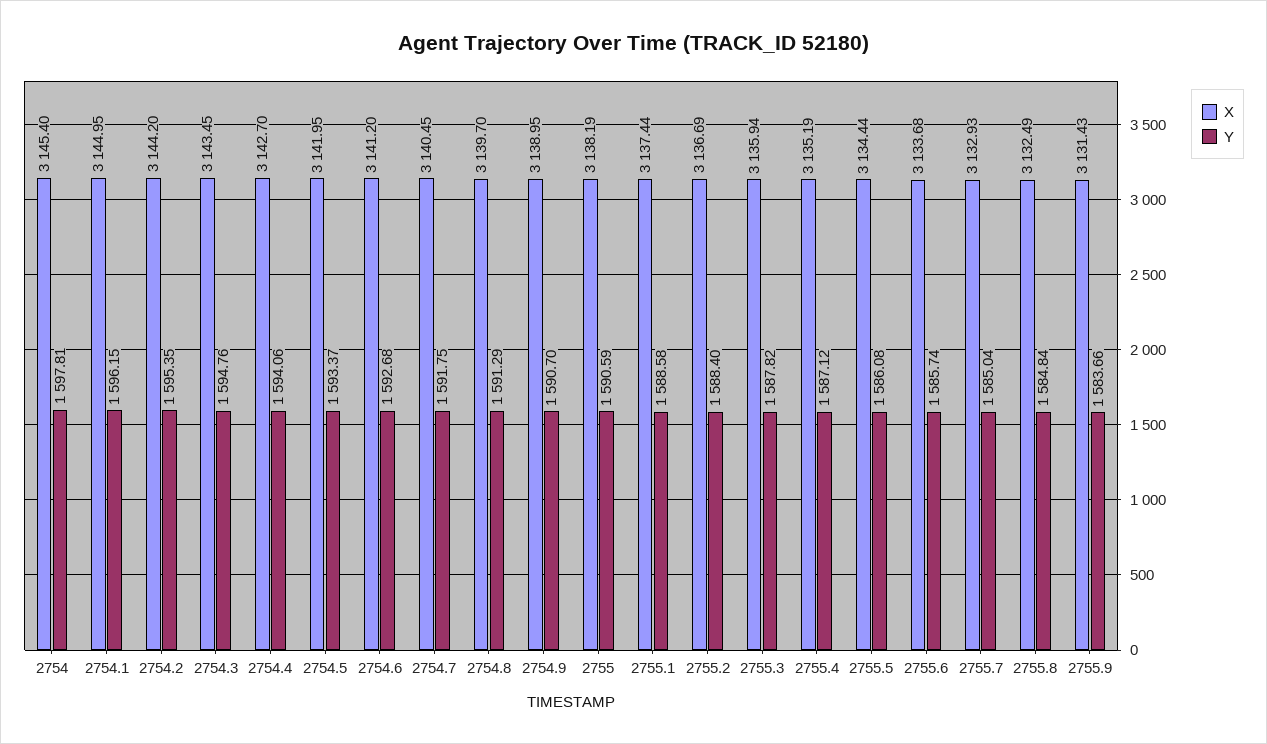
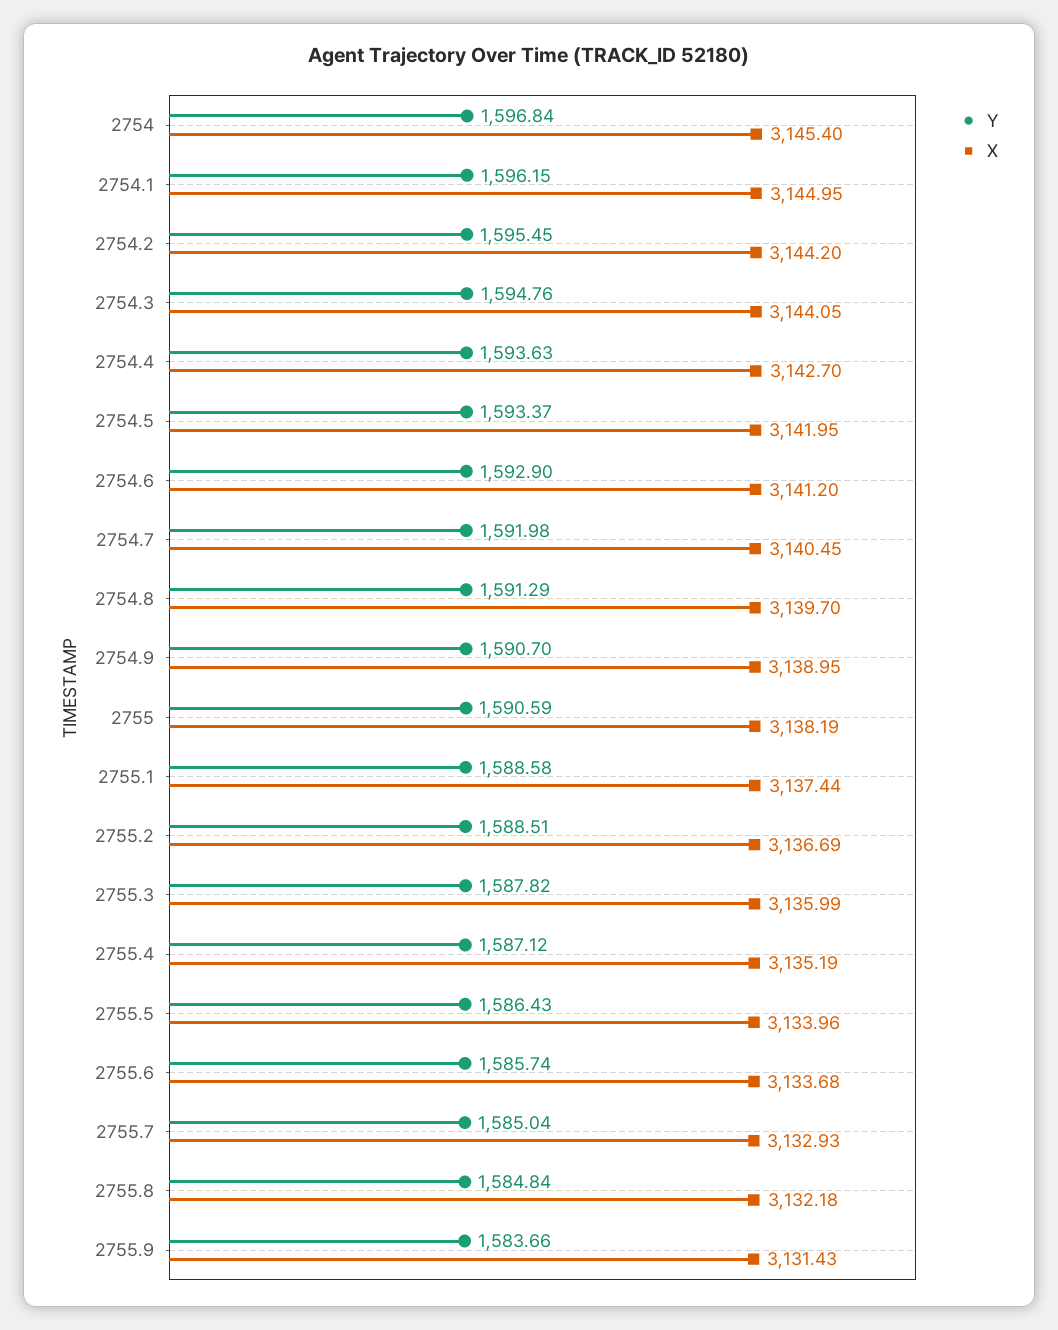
Y, 2754: 1597.81 -> 1596.84
Y, 2754.2: 1595.35 -> 1595.45
X, 2754.3: 3143.45 -> 3144.05
Y, 2754.4: 1594.06 -> 1593.63
Y, 2754.6: 1592.68 -> 1592.9
Y, 2754.7: 1591.75 -> 1591.98
Y, 2755.2: 1588.4 -> 1588.51
X, 2755.3: 3135.94 -> 3135.99
X, 2755.5: 3134.44 -> 3133.96
Y, 2755.5: 1586.08 -> 1586.43
X, 2755.8: 3132.49 -> 3132.18

